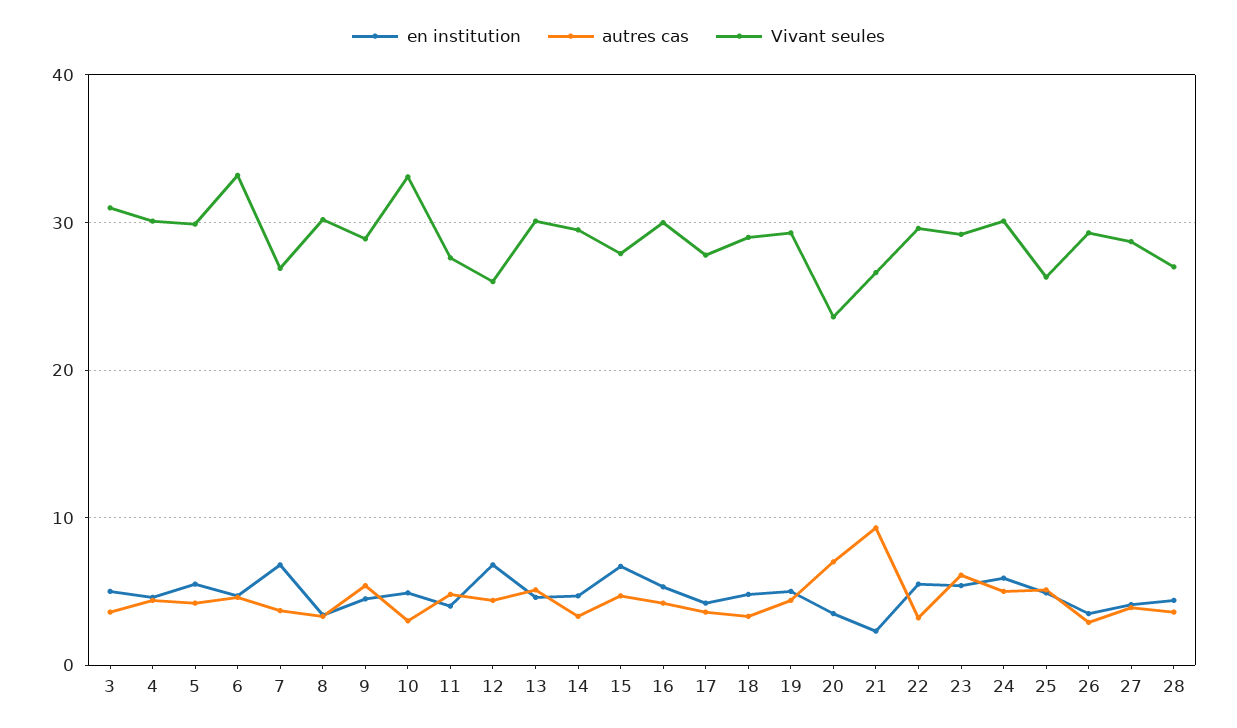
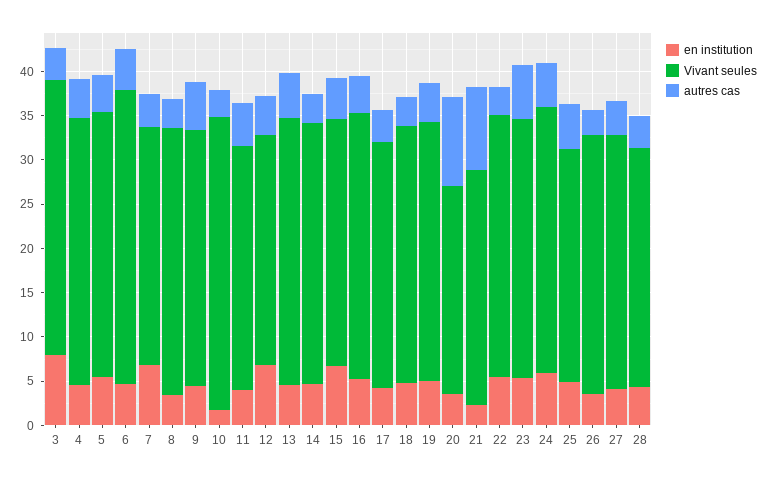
en institution, 3: 5 -> 8
en institution, 10: 5 -> 2
autres cas, 20: 7 -> 10

